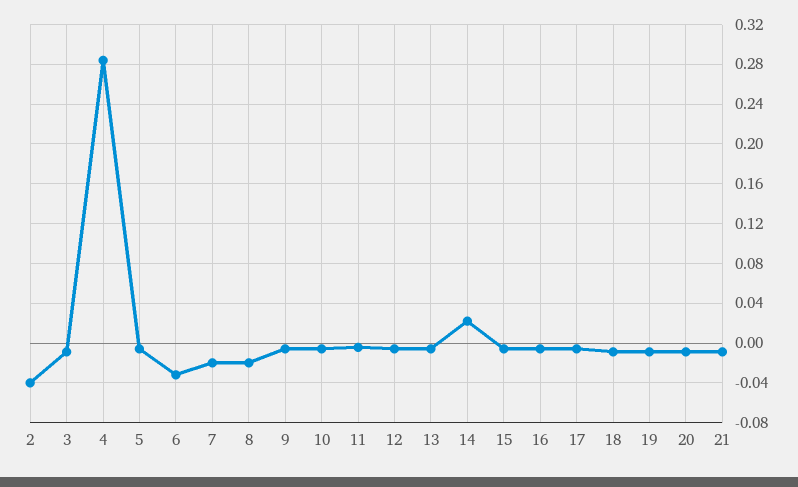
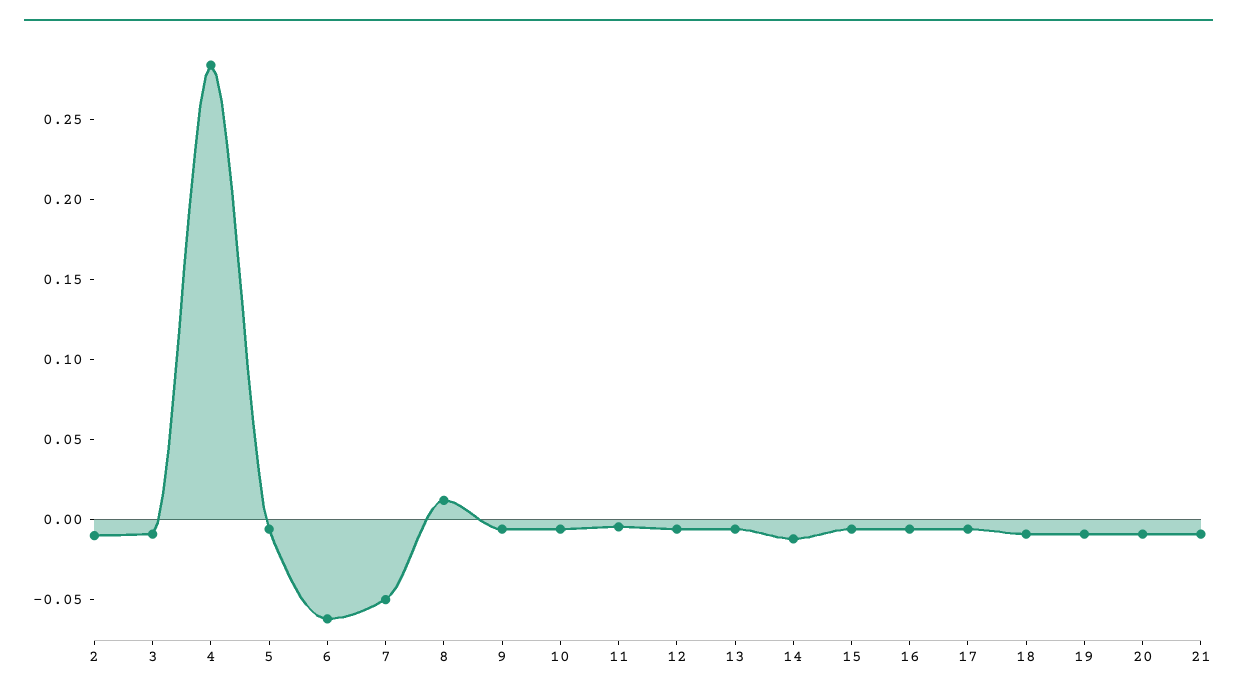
2: -0.04 -> -0.01
6: -0.03 -> -0.06
7: -0.02 -> -0.05
8: -0.02 -> 0.01
14: 0.02 -> -0.01

